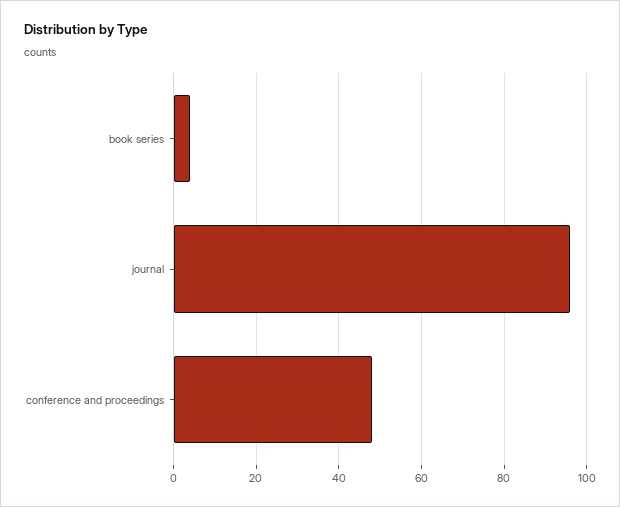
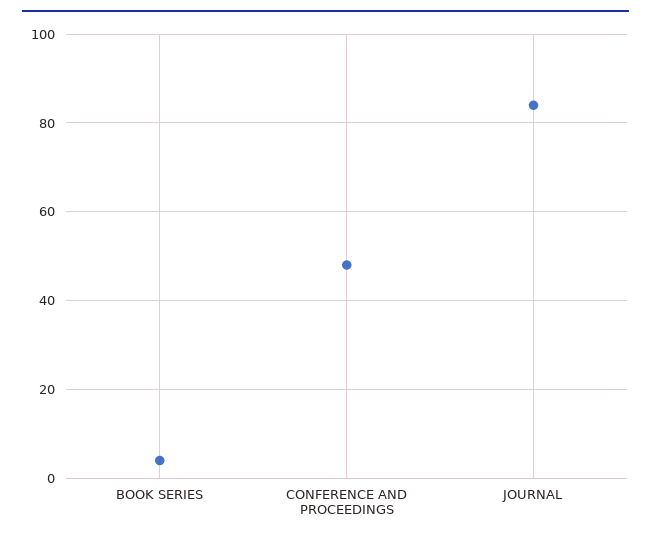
journal: 95 -> 85

